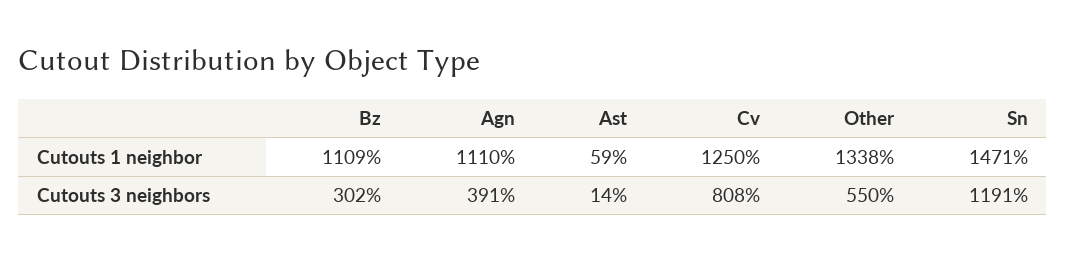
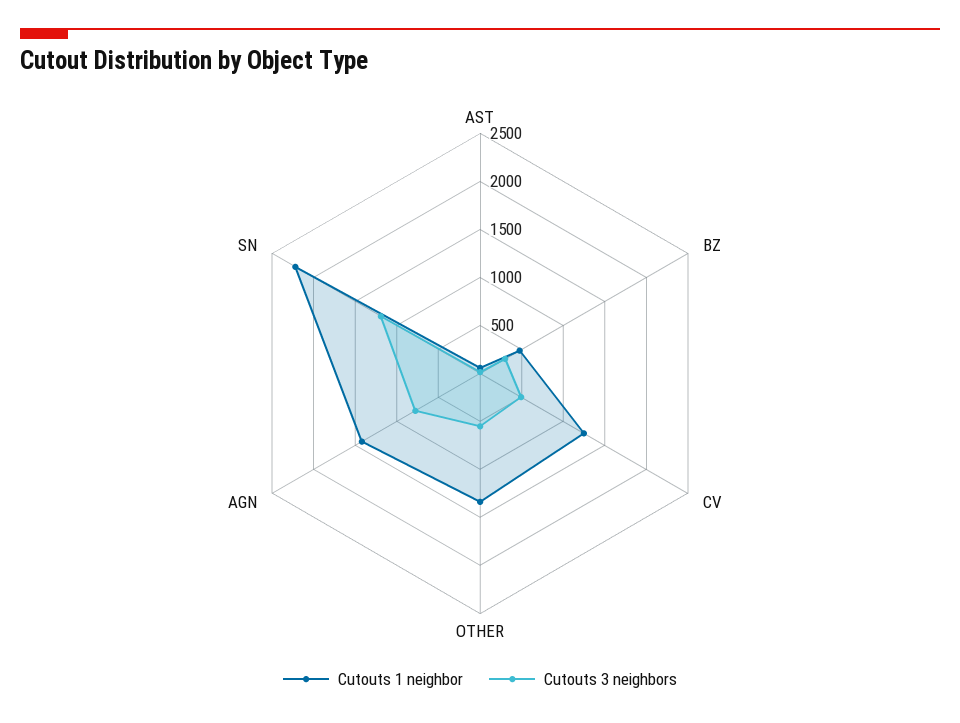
Cutouts 1 neighbor, Bz: 1109 -> 500
Cutouts 1 neighbor, Agn: 1110 -> 1400
Cutouts 1 neighbor, Sn: 1471 -> 2200
Cutouts 3 neighbors, Agn: 391 -> 800
Cutouts 3 neighbors, Cv: 808 -> 500

